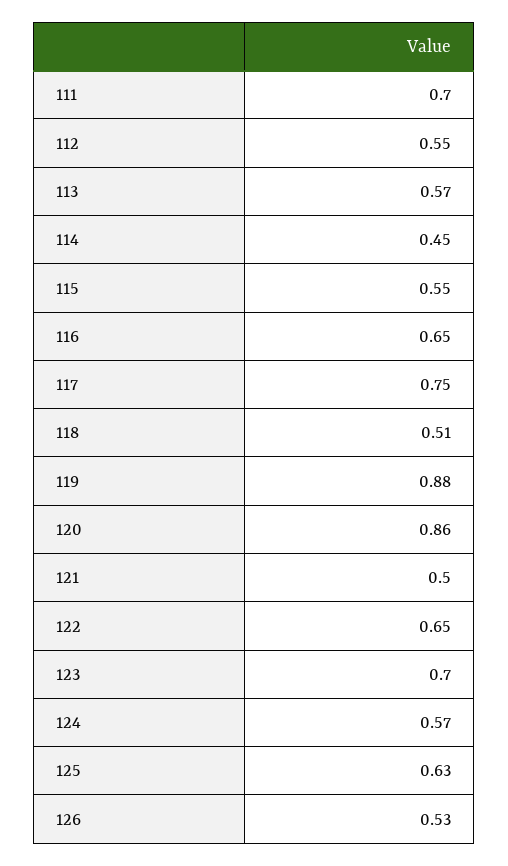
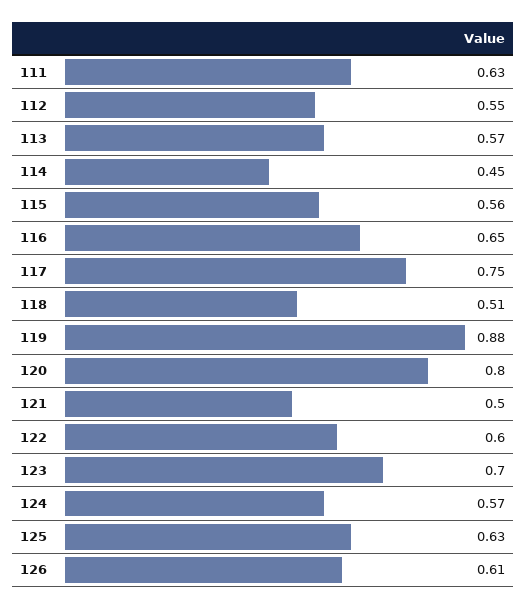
111: 0.7 -> 0.63
115: 0.55 -> 0.56
120: 0.86 -> 0.8
122: 0.65 -> 0.6
126: 0.53 -> 0.61

